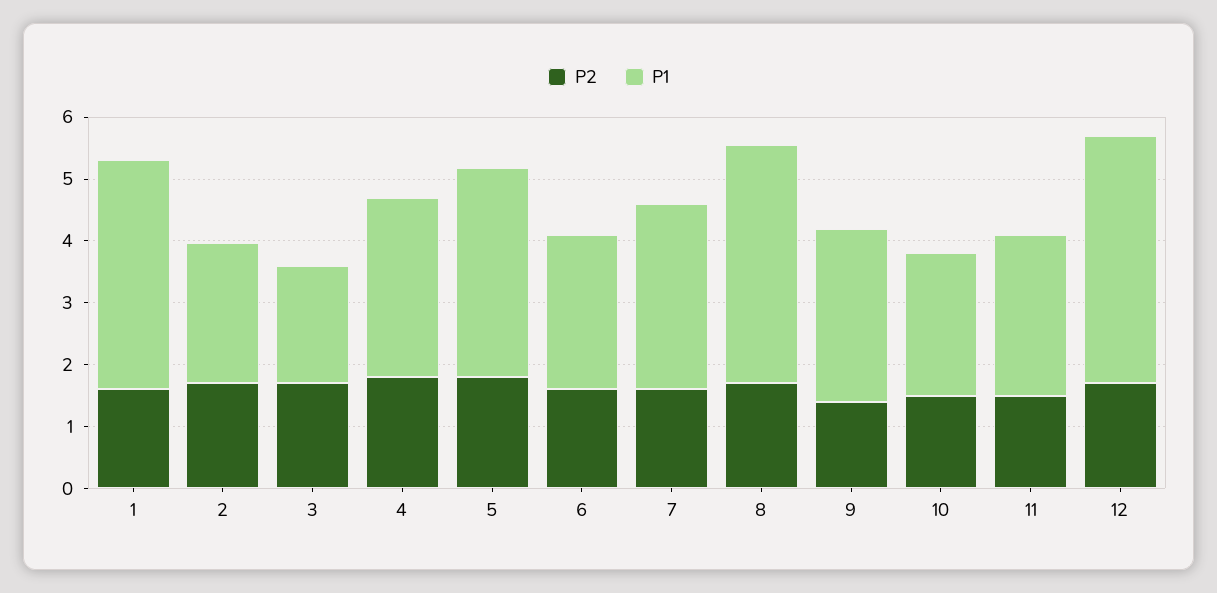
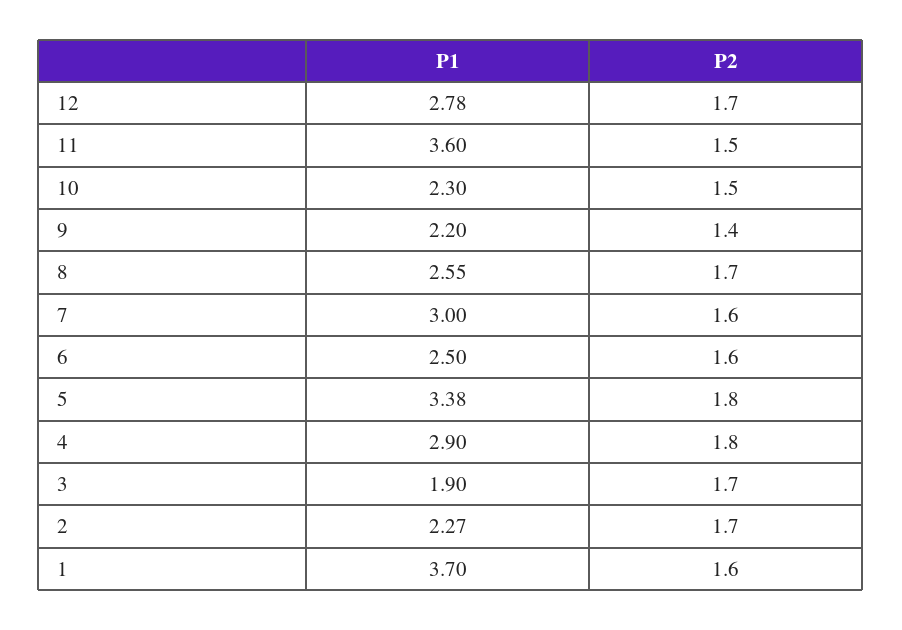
P1, 8: 3.8 -> 2.55
P1, 9: 2.8 -> 2.2
P1, 11: 2.6 -> 3.6
P1, 12: 4 -> 2.78

